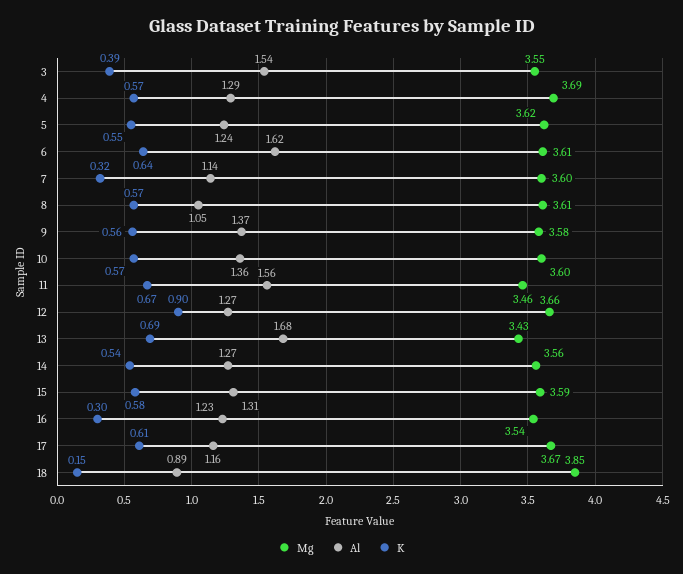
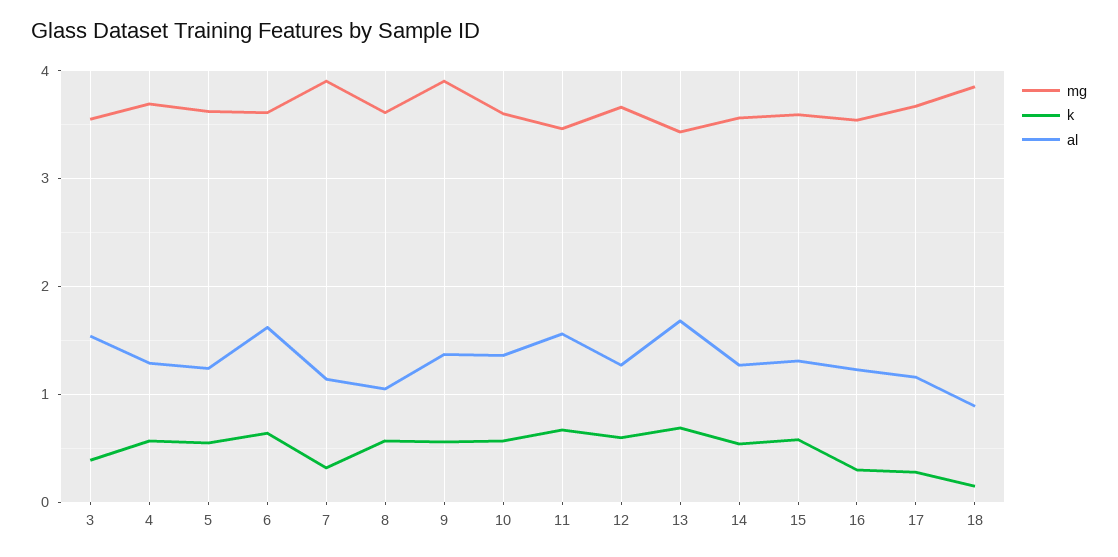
Mg, 7: 3.6 -> 3.9
Mg, 9: 3.58 -> 3.9
K, 12: 0.9 -> 0.6
K, 17: 0.61 -> 0.3

